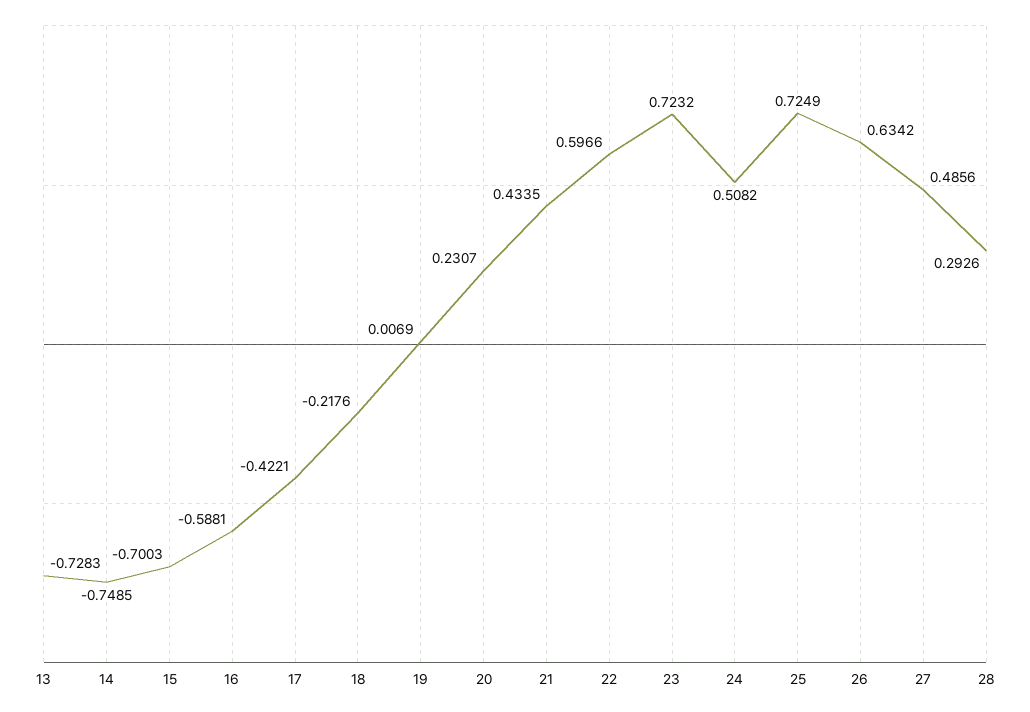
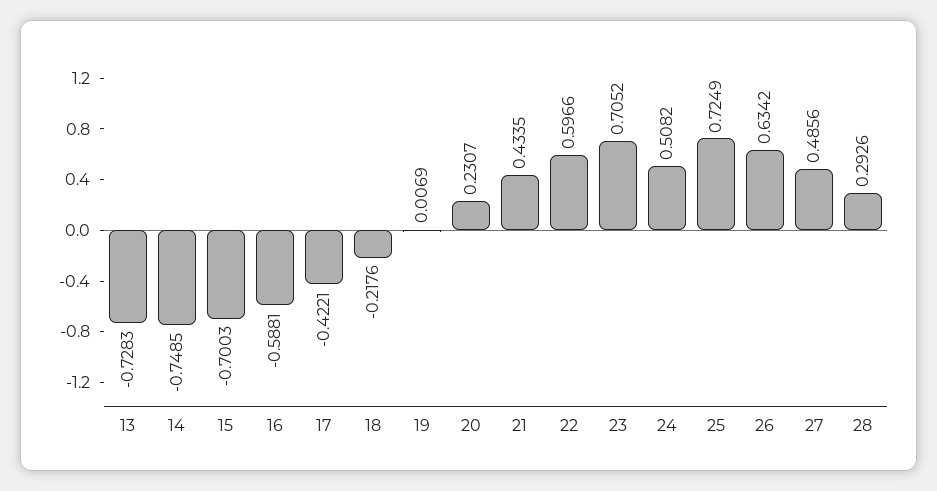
23: 0.7232 -> 0.7052

